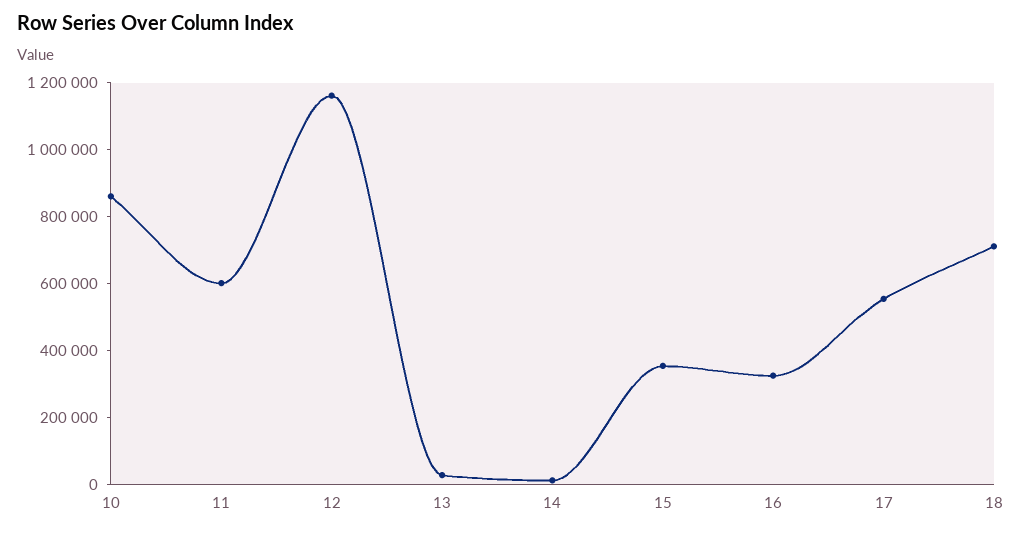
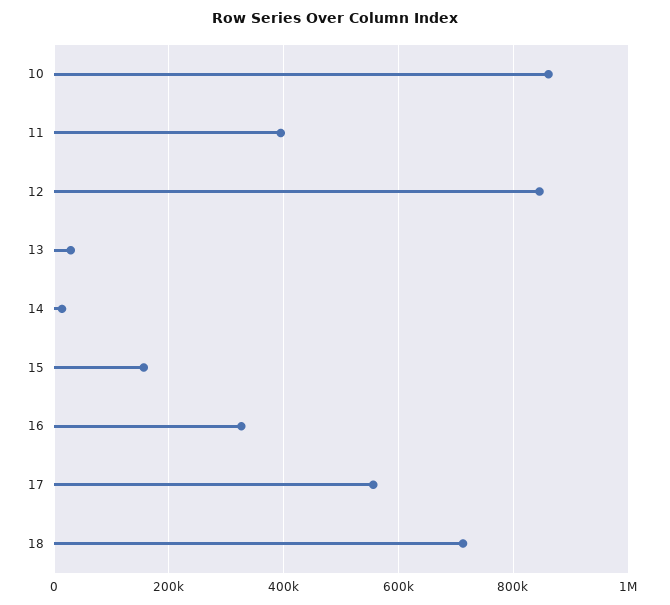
11: 600000 -> 400000
12: 1150000 -> 840000
15: 350000 -> 160000

